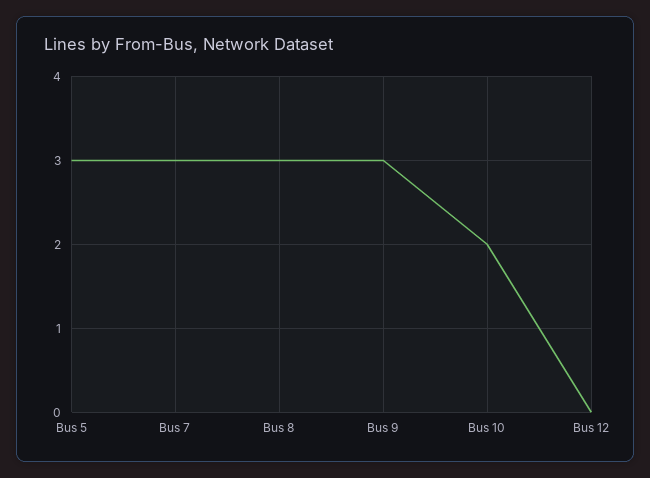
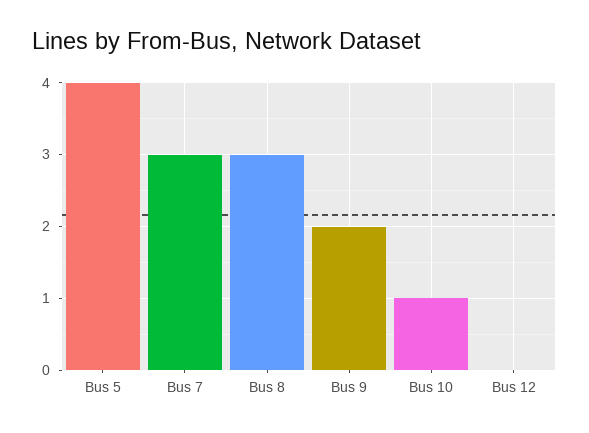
Bus 5: 3 -> 4
Bus 9: 3 -> 2
Bus 10: 2 -> 1

